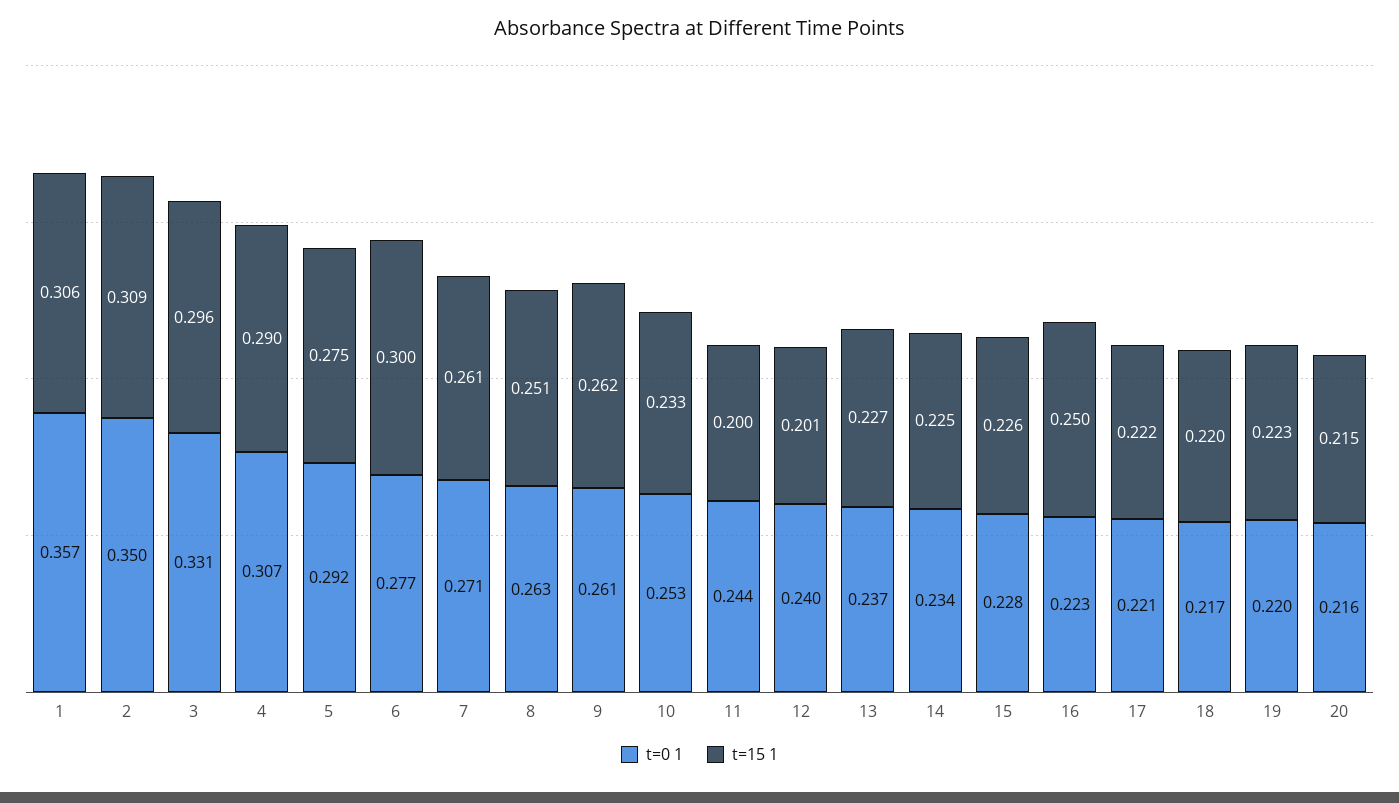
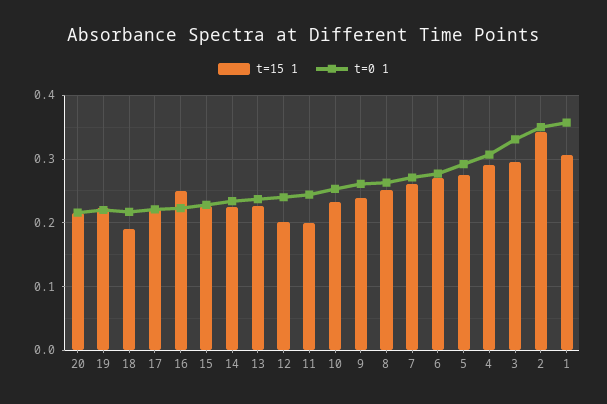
t=15 1, 2: 0.309 -> 0.34
t=15 1, 6: 0.3 -> 0.27
t=15 1, 9: 0.262 -> 0.24
t=15 1, 18: 0.22 -> 0.19

